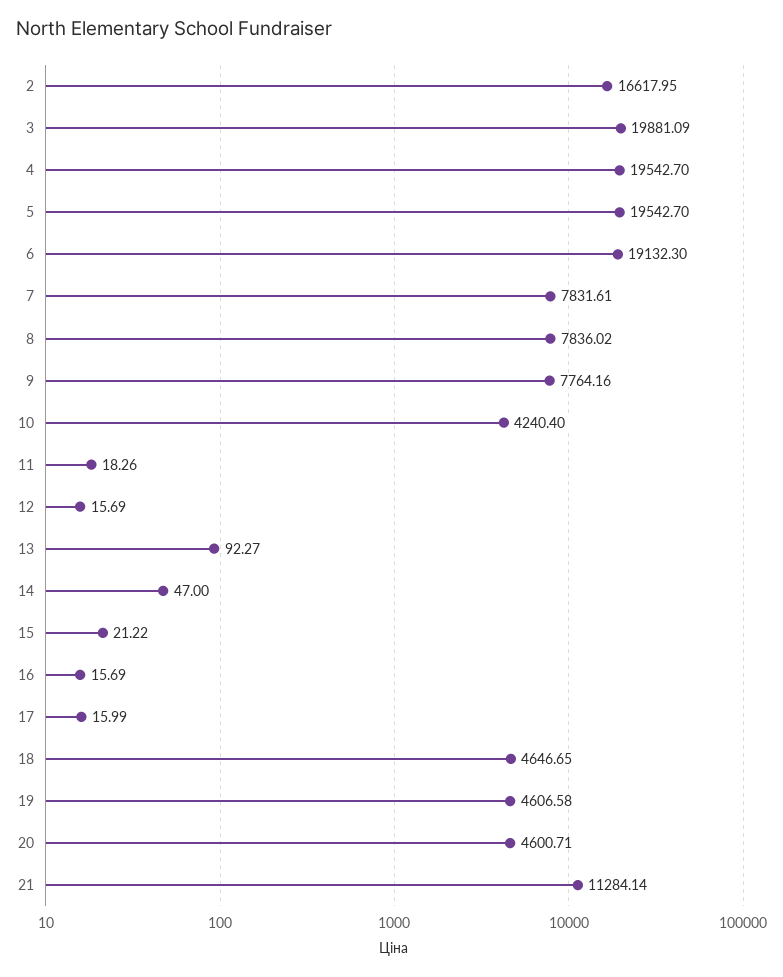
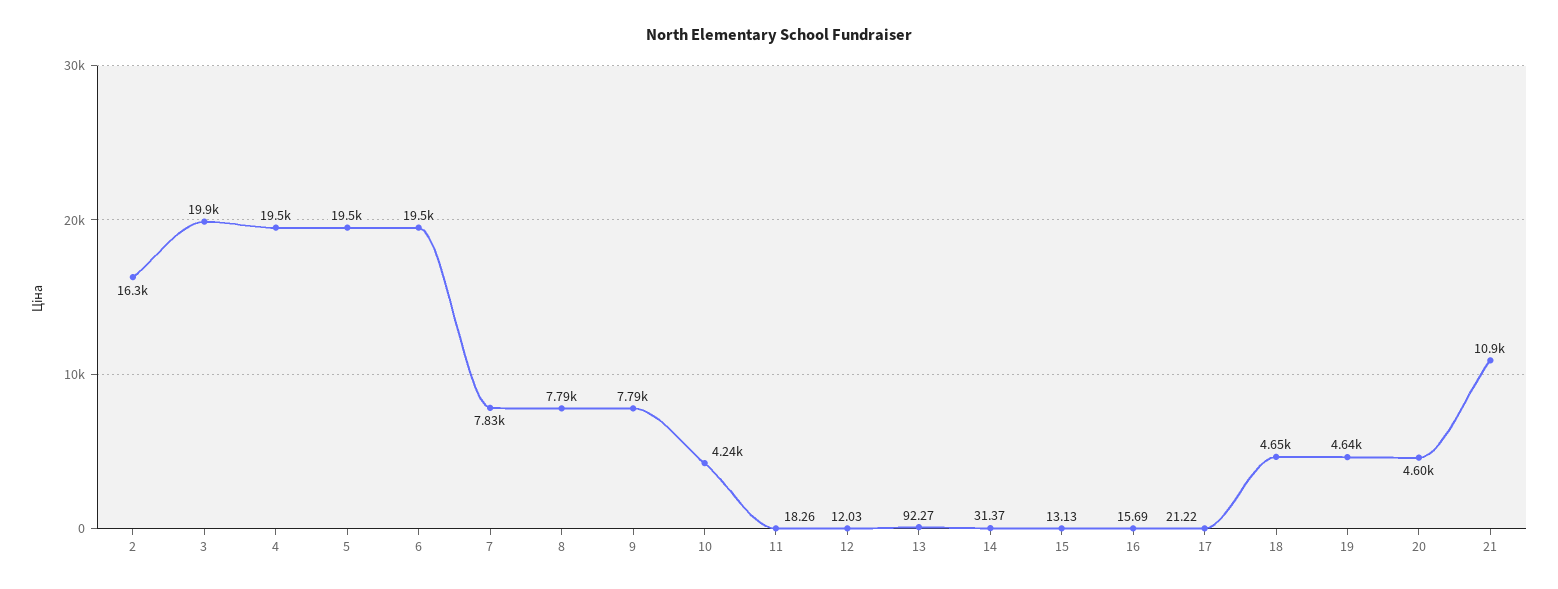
2: 16617.95 -> 16300
6: 19132.3 -> 19500
8: 7836.02 -> 7790
9: 7764.16 -> 7790
12: 15.69 -> 12.03
14: 47 -> 31.37
15: 21.22 -> 13.13
17: 15.99 -> 21.22
19: 4606.58 -> 4640
21: 11284.14 -> 10900

